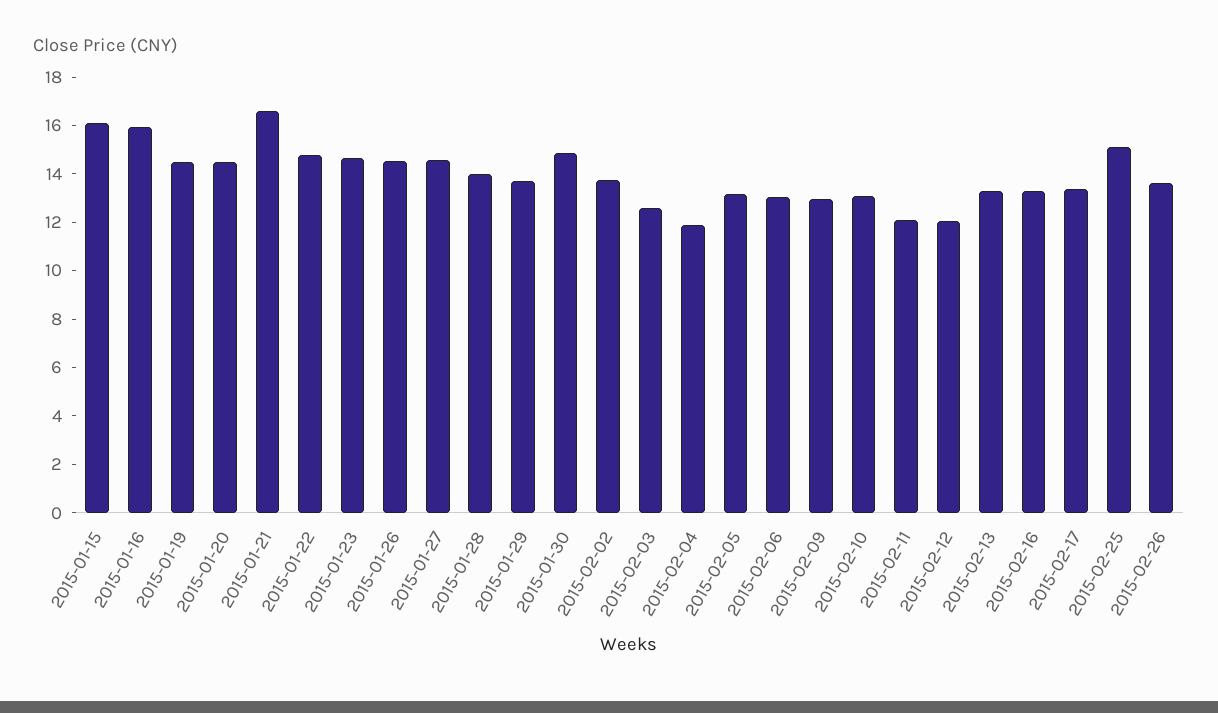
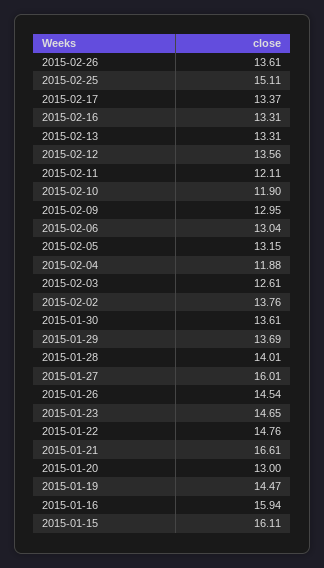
2015-01-20: 14.5 -> 13
2015-01-27: 14.5 -> 16.01
2015-01-30: 15 -> 13.61
2015-02-10: 13 -> 11.9
2015-02-12: 12 -> 13.56

